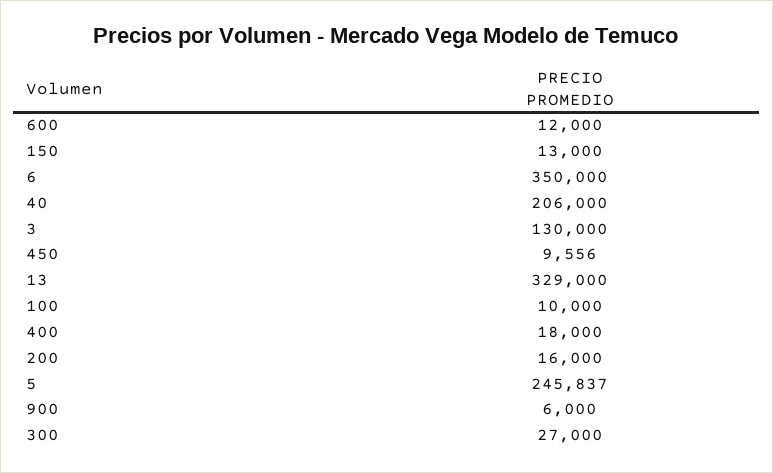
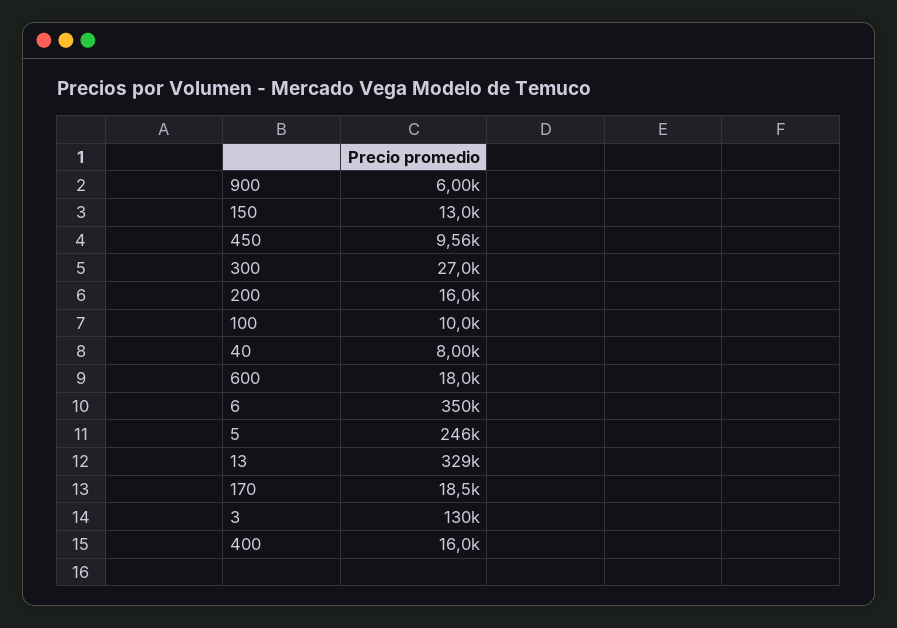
600: 12000 -> 18000
40: 206000 -> 8000
400: 18000 -> 16000
170: none -> 18500

